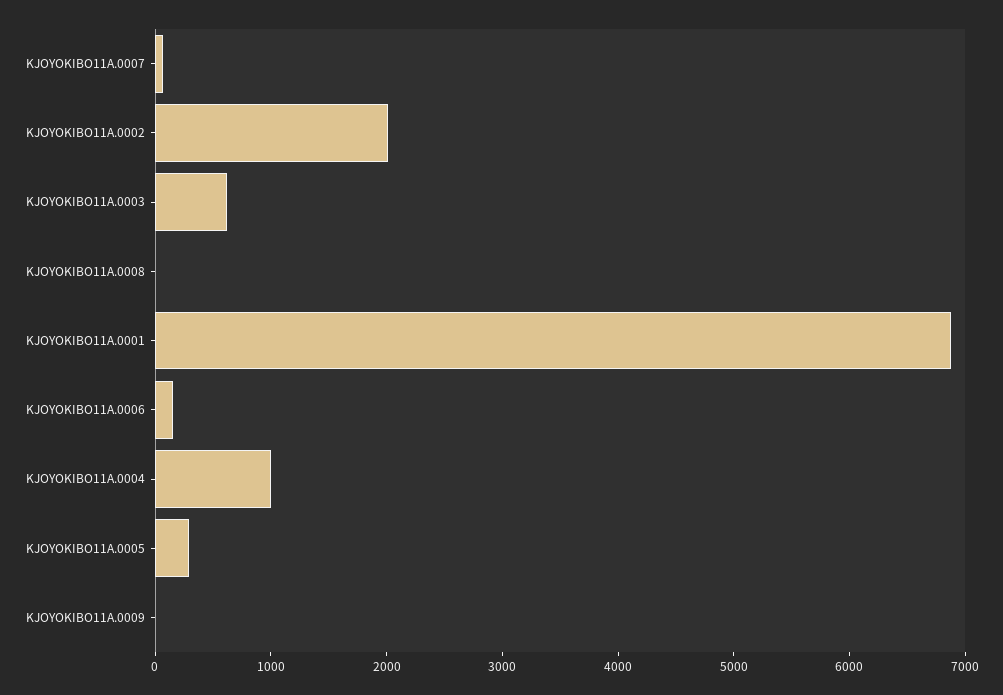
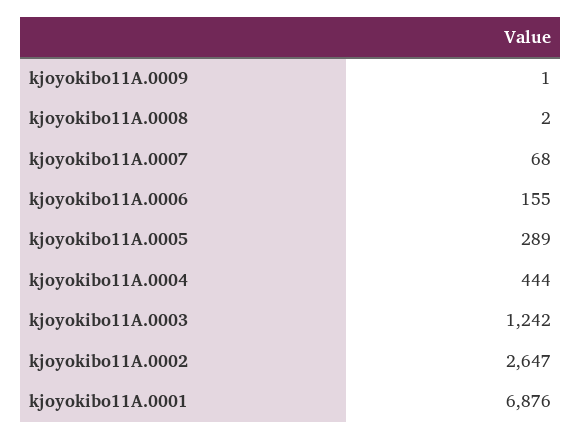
KJOYOKIBO11A.0002: 2000 -> 2647
KJOYOKIBO11A.0003: 600 -> 1242
KJOYOKIBO11A.0004: 1000 -> 444

